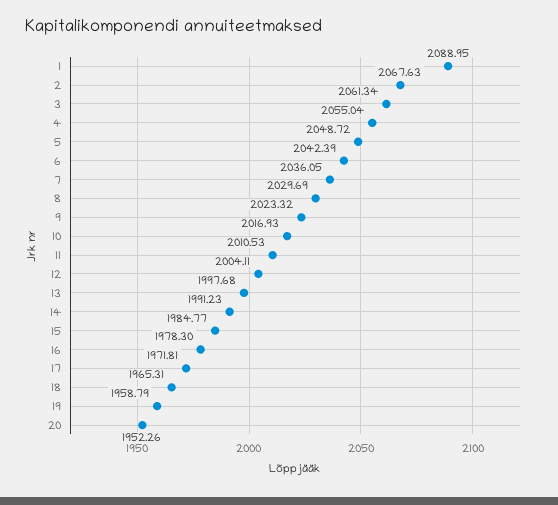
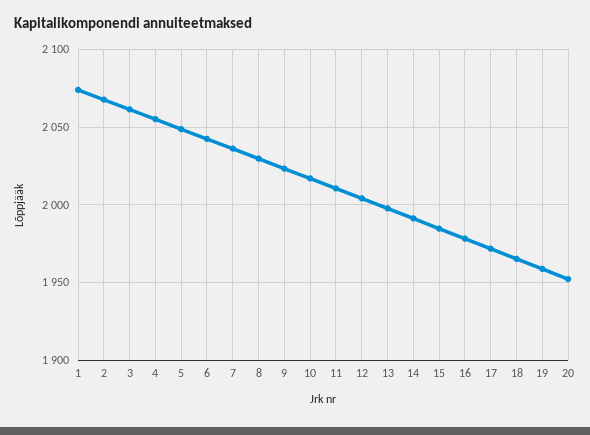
1: 2088.95 -> 2075

